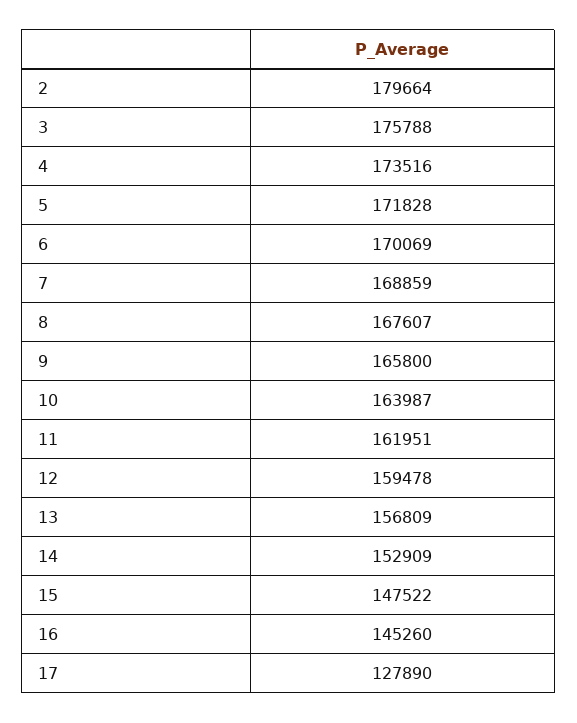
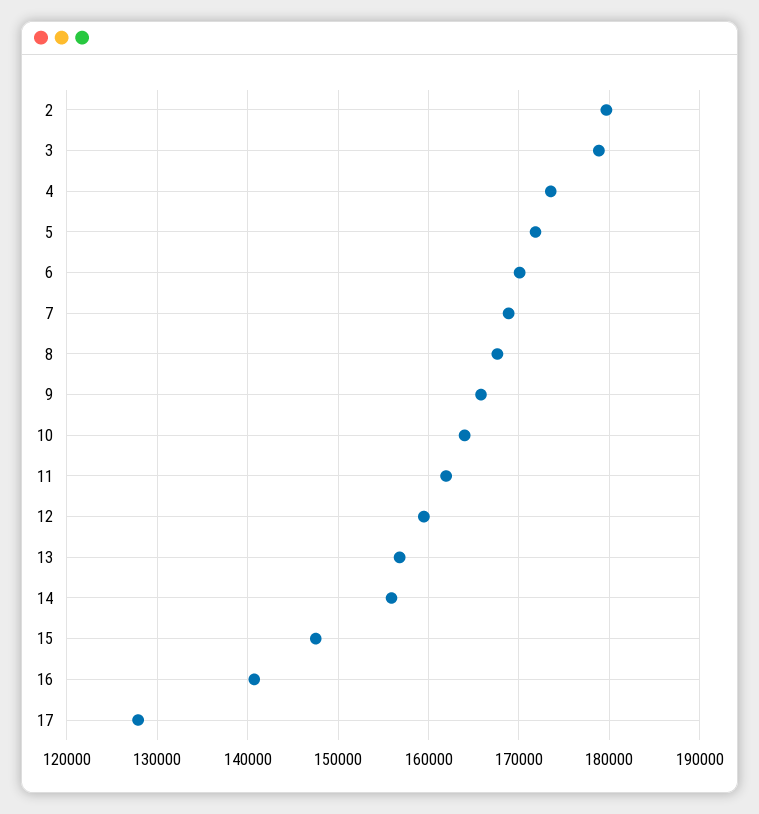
3: 175788 -> 179000
14: 152909 -> 156000
16: 145260 -> 141000

